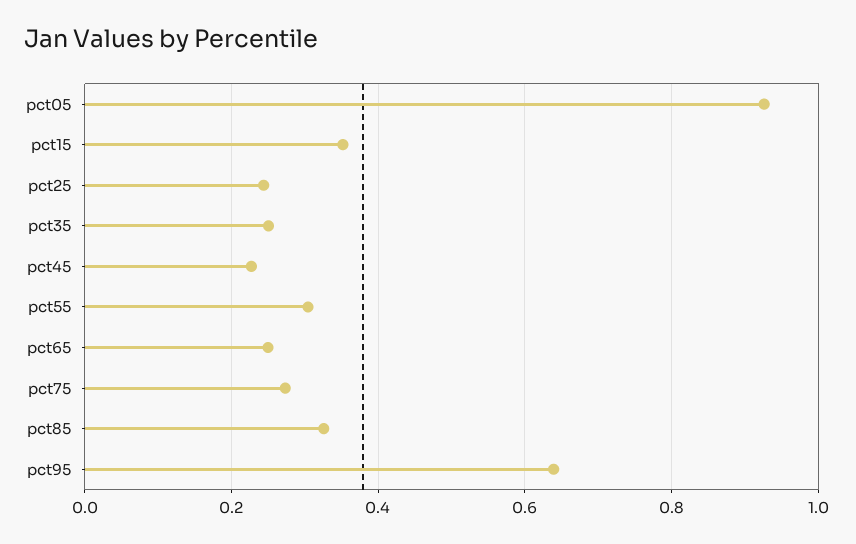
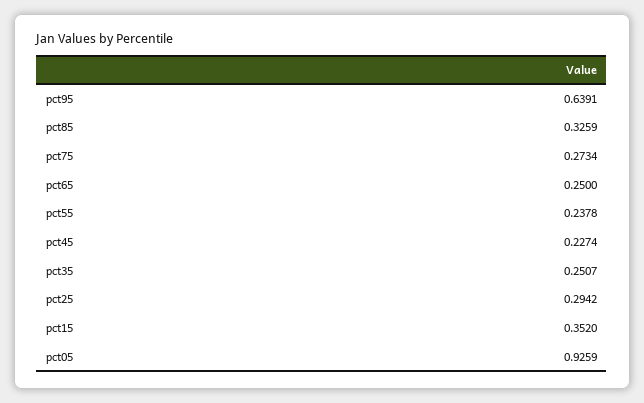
pct25: 0.24 -> 0.2942
pct55: 0.3 -> 0.2378

